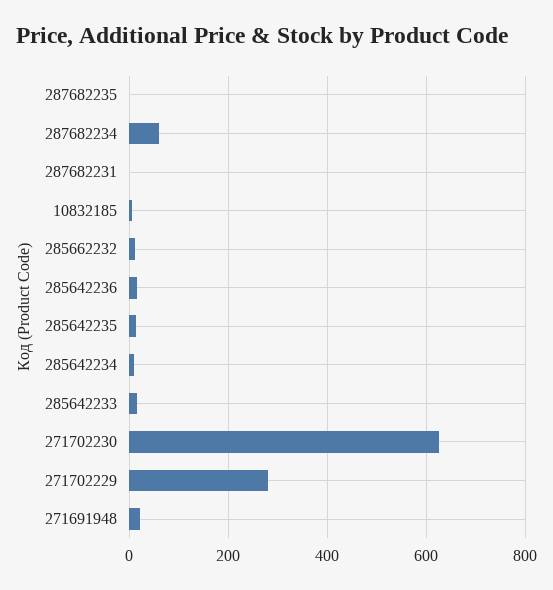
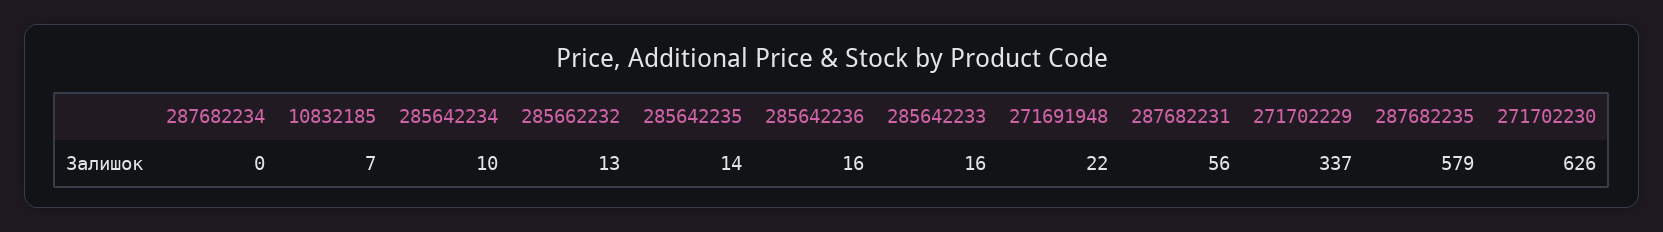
287682235: 0 -> 579
287682234: 60 -> 0
287682231: 0 -> 56
271702229: 280 -> 337

